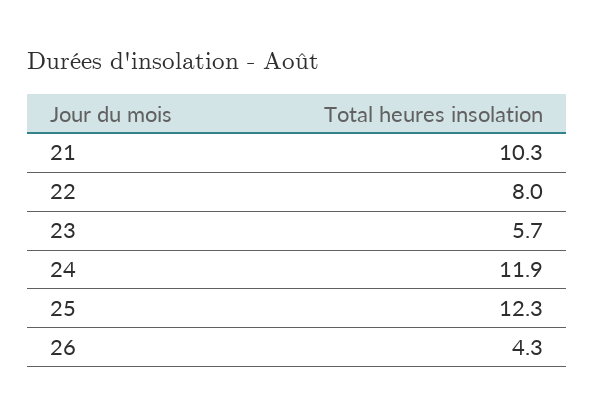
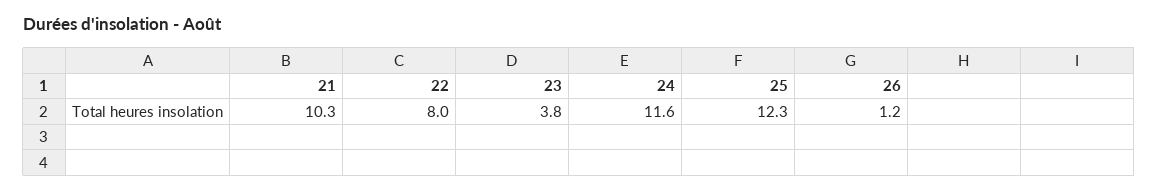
23: 5.7 -> 3.8
24: 11.9 -> 11.6
26: 4.3 -> 1.2

